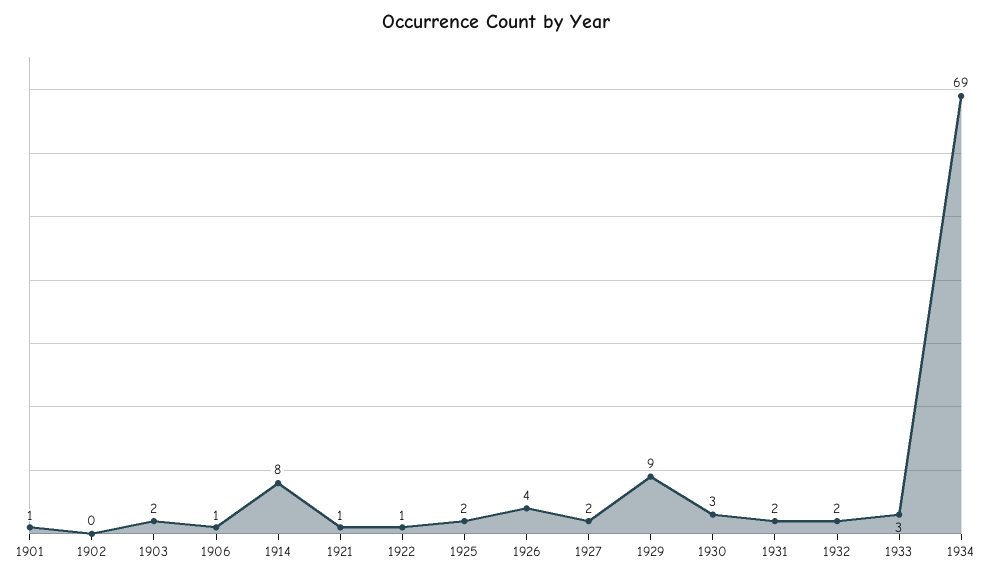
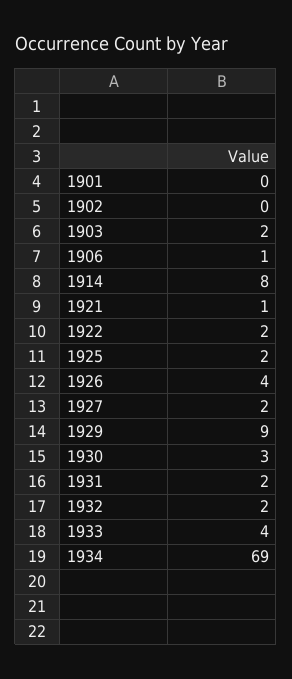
1901: 1 -> 0
1922: 1 -> 2
1933: 3 -> 4

